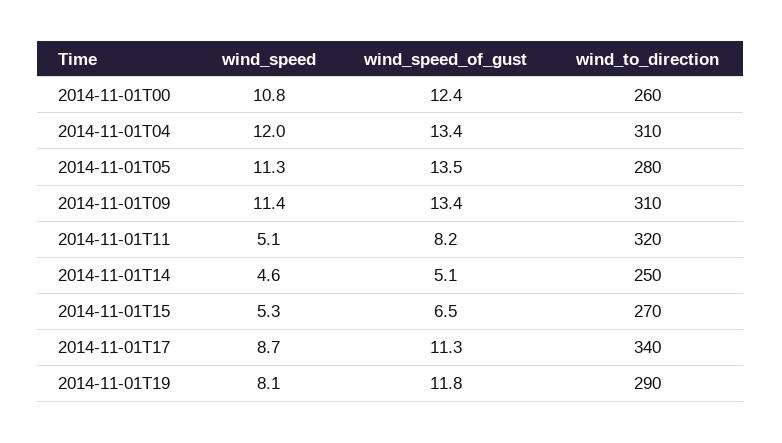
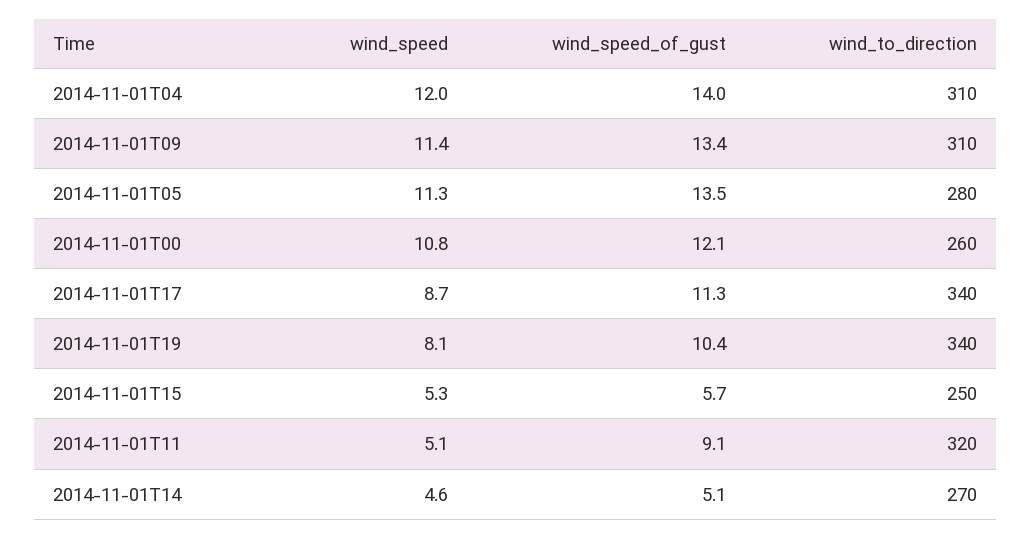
wind_speed_of_gust, 2014-11-01T00: 12.4 -> 12.1
wind_speed_of_gust, 2014-11-01T04: 13.4 -> 14
wind_speed_of_gust, 2014-11-01T11: 8.2 -> 9.1
wind_to_direction, 2014-11-01T14: 250 -> 270
wind_speed_of_gust, 2014-11-01T15: 6.5 -> 5.7
wind_to_direction, 2014-11-01T15: 270 -> 250
wind_speed_of_gust, 2014-11-01T19: 11.8 -> 10.4
wind_to_direction, 2014-11-01T19: 290 -> 340

